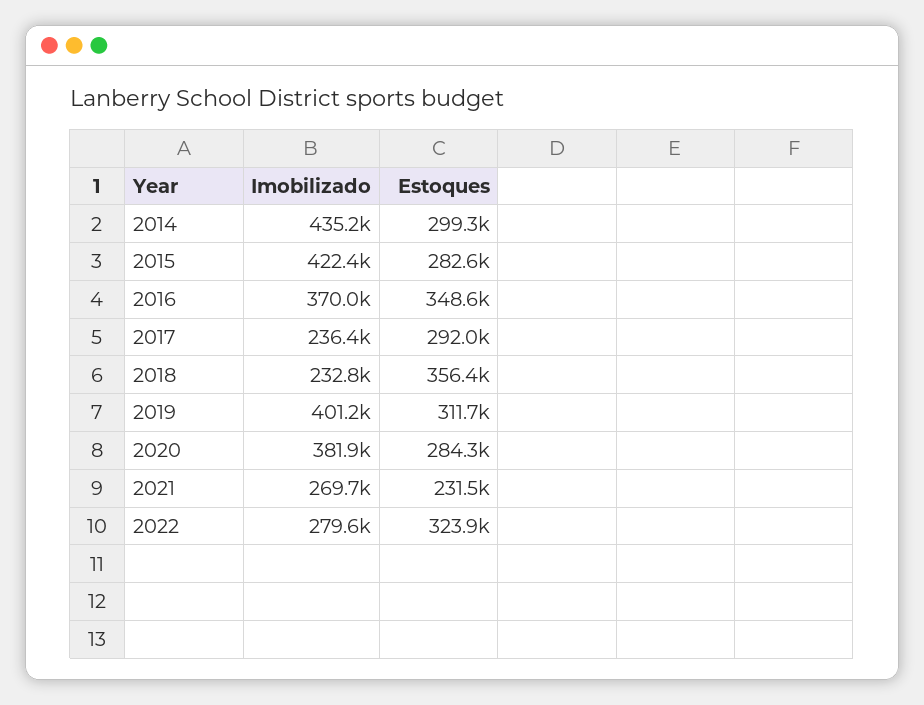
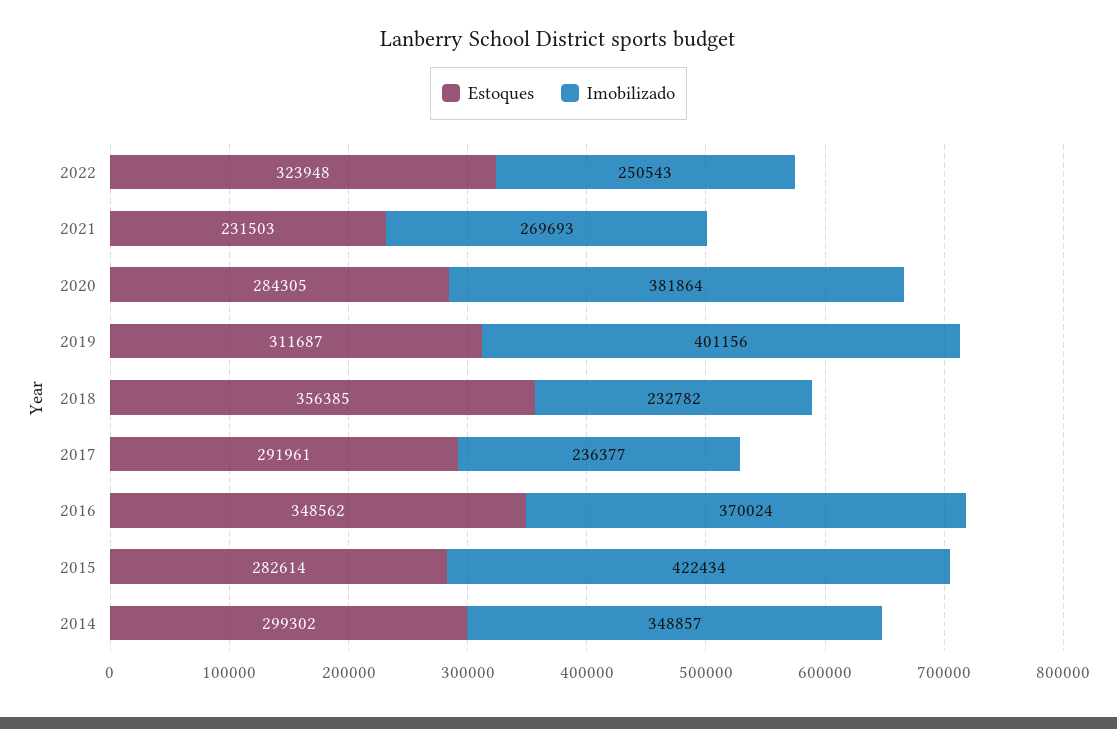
Imobilizado, 2014: 435200 -> 348857
Imobilizado, 2022: 279600 -> 250543

